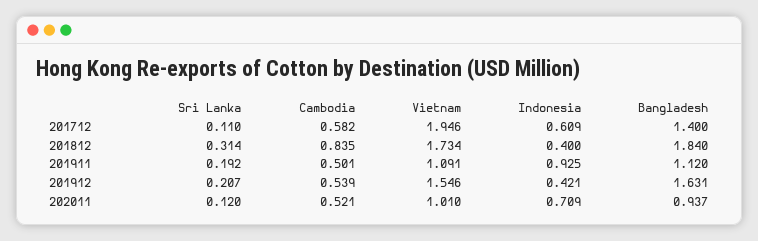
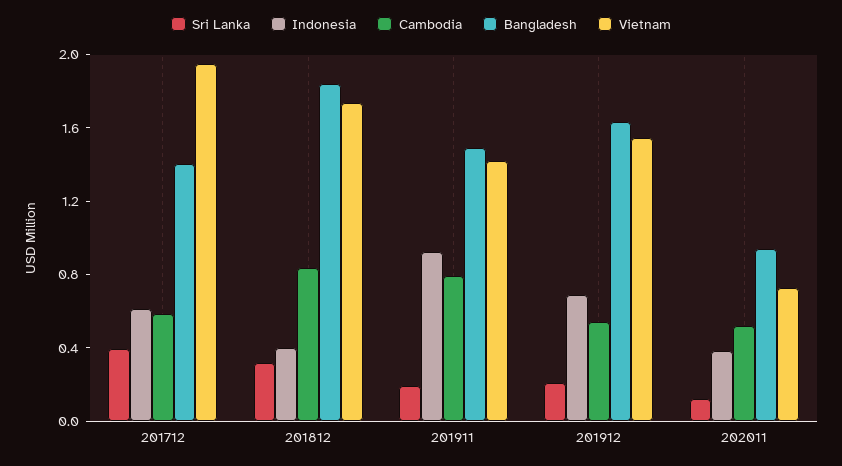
Sri Lanka, 201712: 0.11 -> 0.4
Cambodia, 201911: 0.501 -> 0.8
Vietnam, 201911: 1.091 -> 1.4
Bangladesh, 201911: 1.12 -> 1.5
Indonesia, 201912: 0.421 -> 0.7
Vietnam, 202011: 1.01 -> 0.7
Indonesia, 202011: 0.709 -> 0.4

